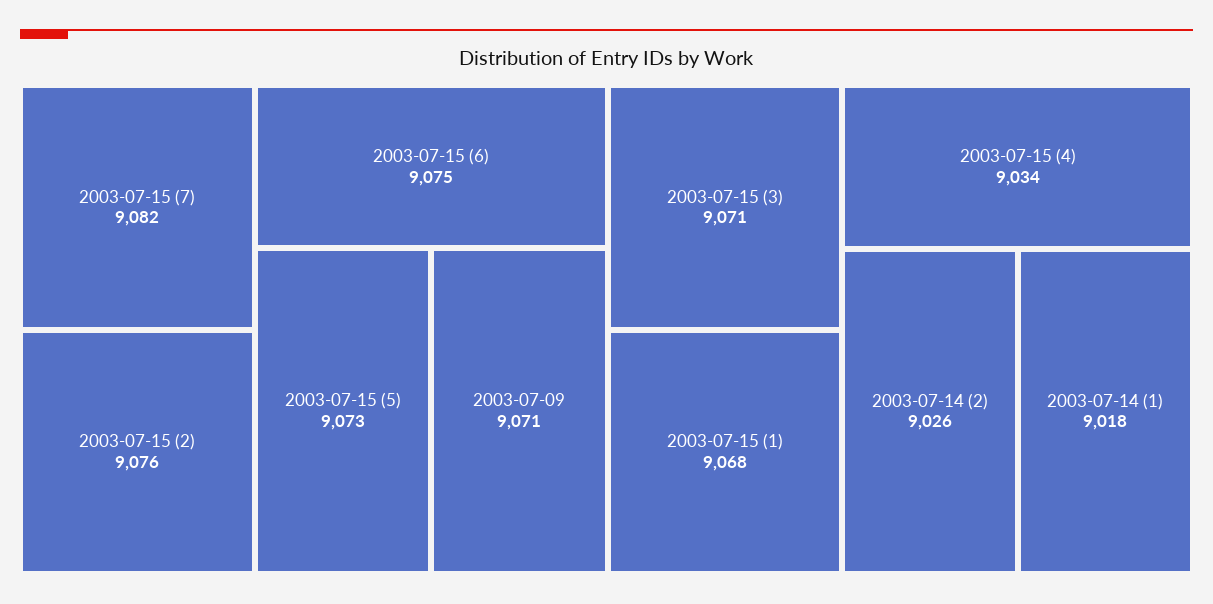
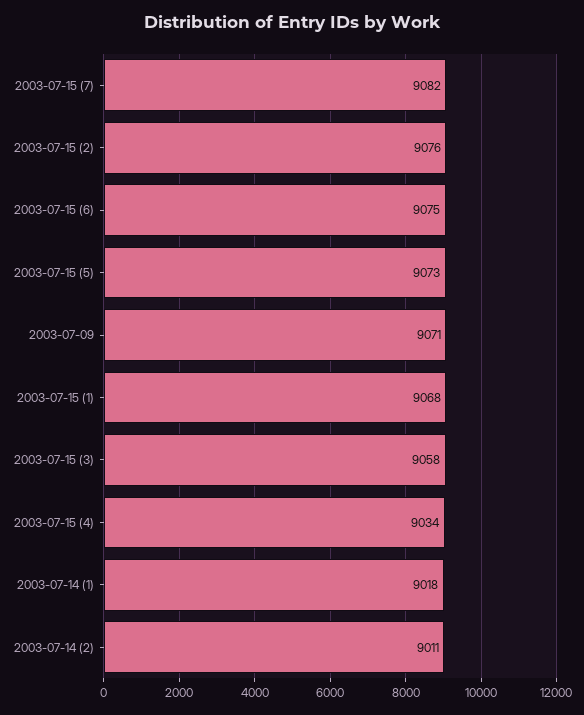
2003-07-15 (3): 9071 -> 9058
2003-07-14 (2): 9026 -> 9011

